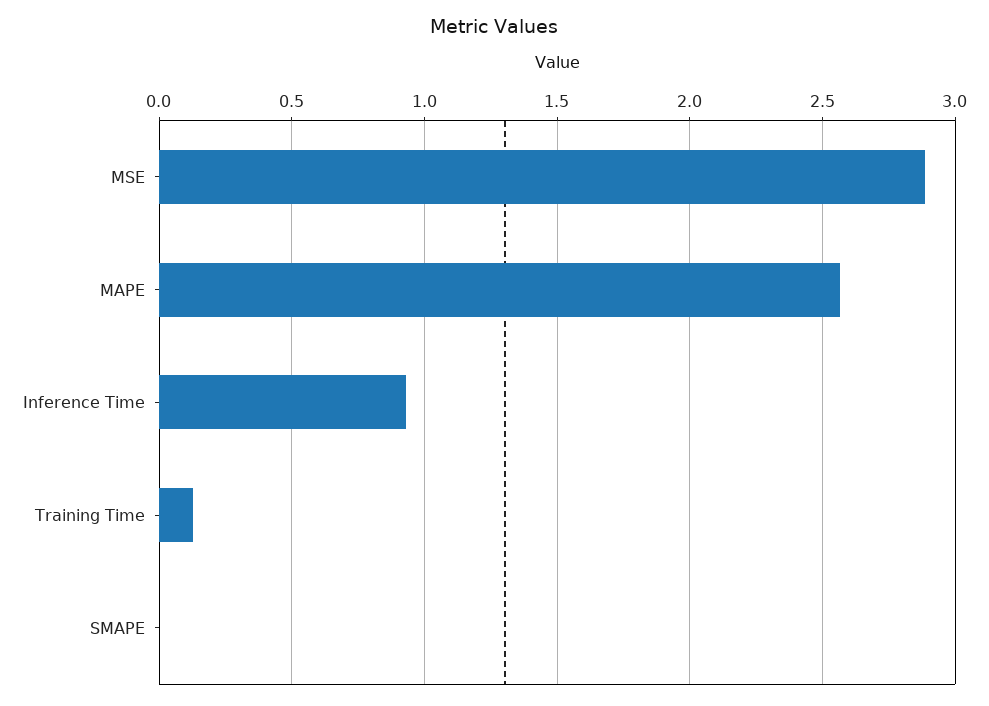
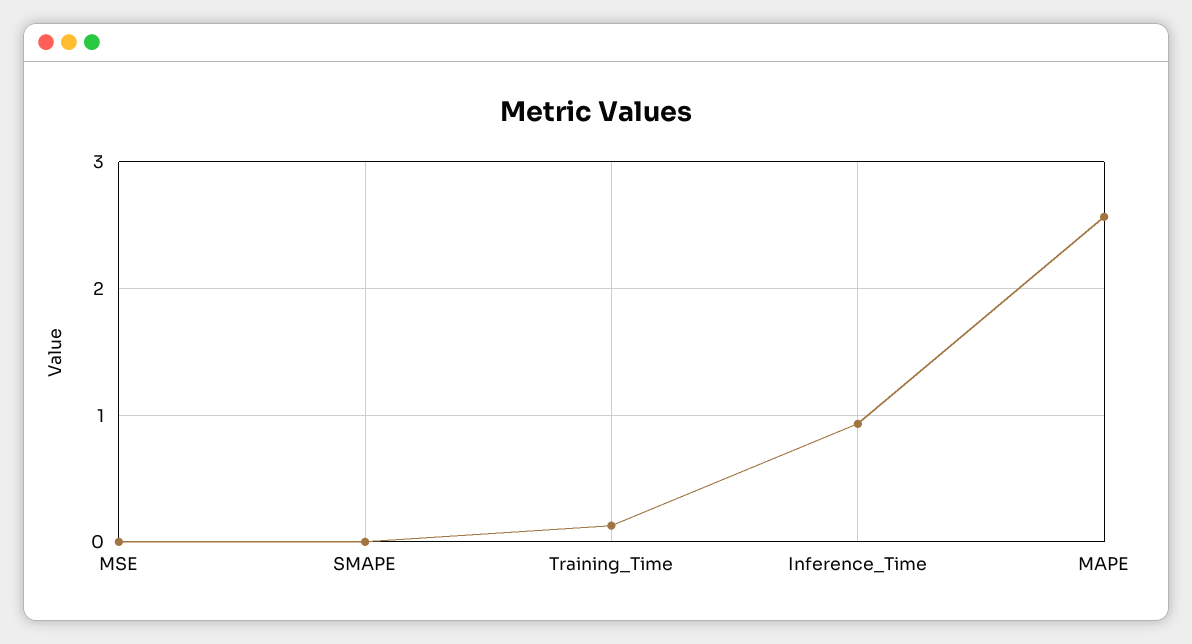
MSE: 2.9 -> 0

